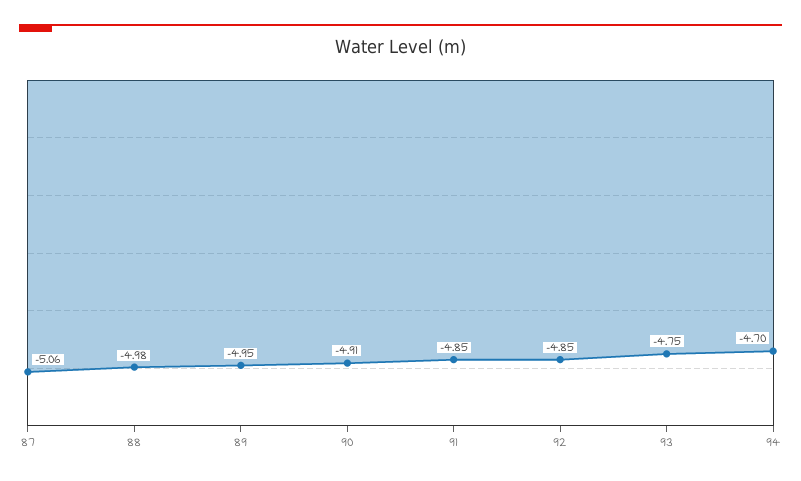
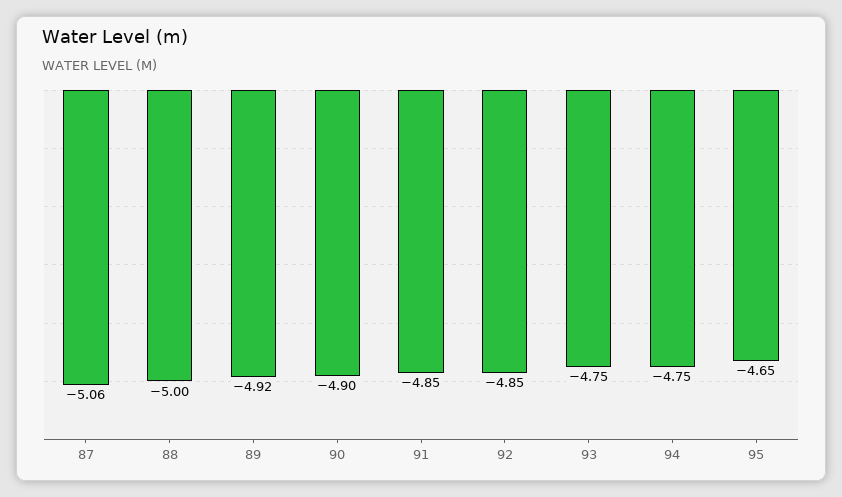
88: -4.98 -> -5
89: -4.95 -> -4.92
90: -4.91 -> -4.9
94: -4.7 -> -4.75
95: none -> -4.65

